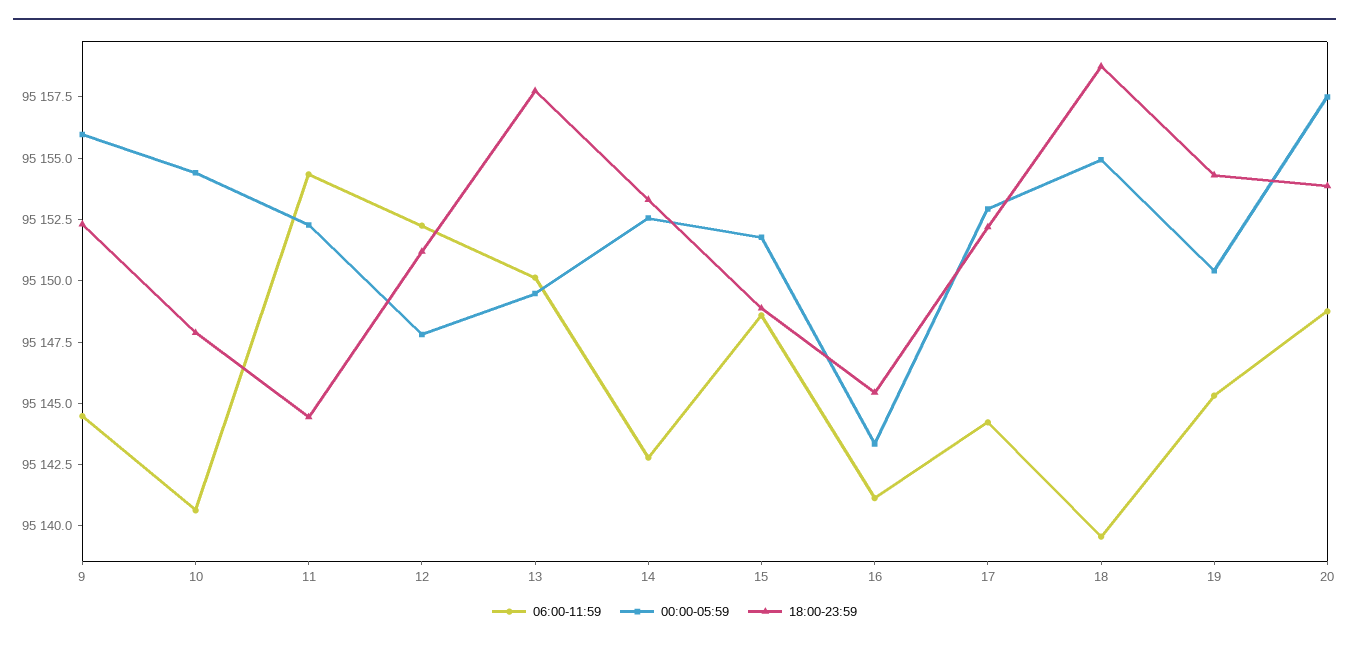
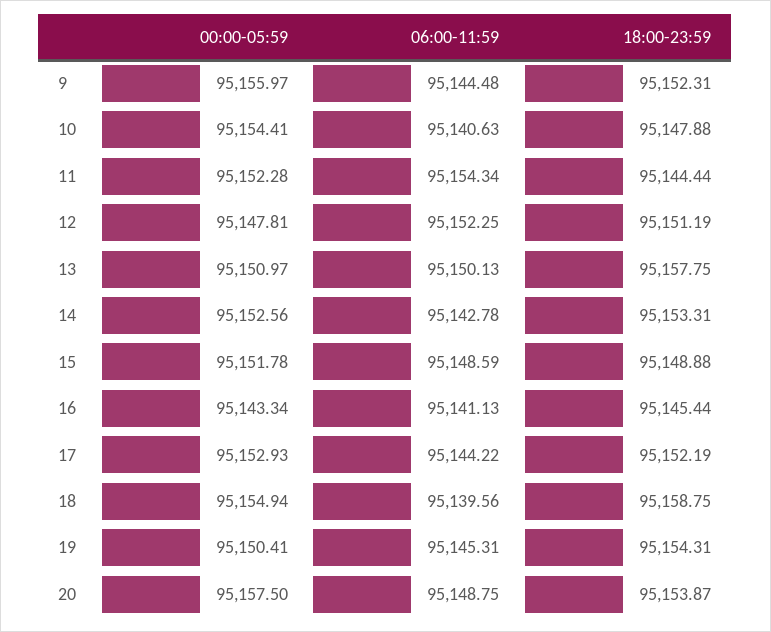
00:00-05:59, 13: 95149.5 -> 95150.97

